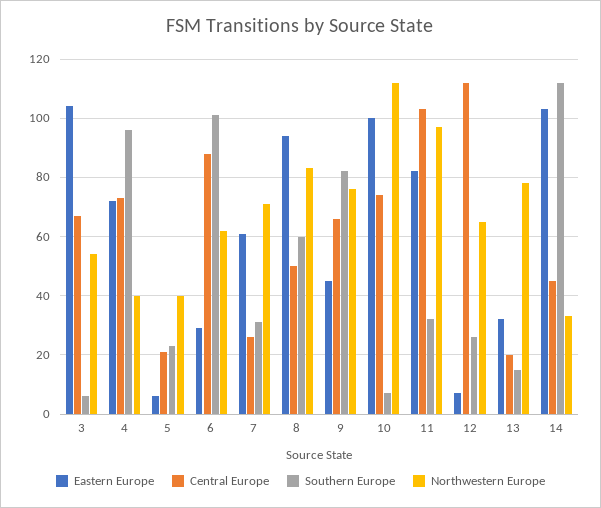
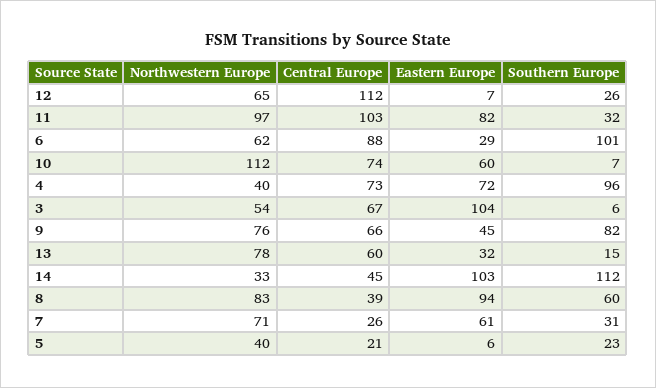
Central Europe, 8: 50 -> 39
Eastern Europe, 10: 100 -> 60
Central Europe, 13: 20 -> 60

